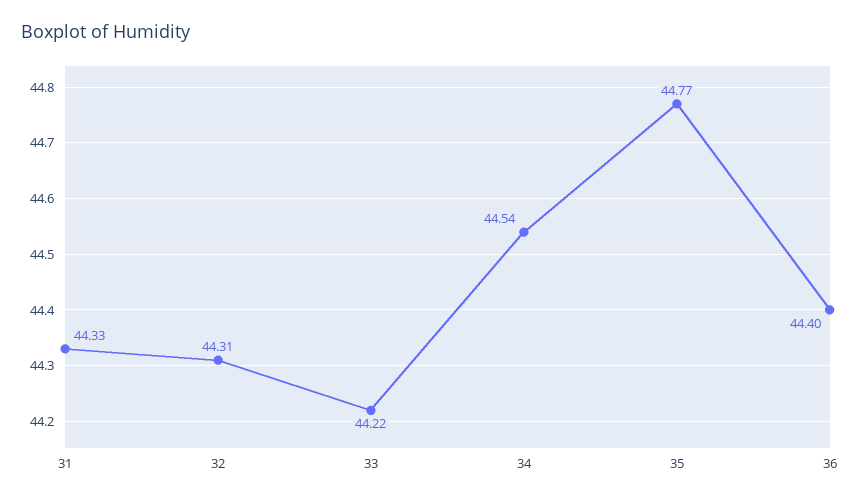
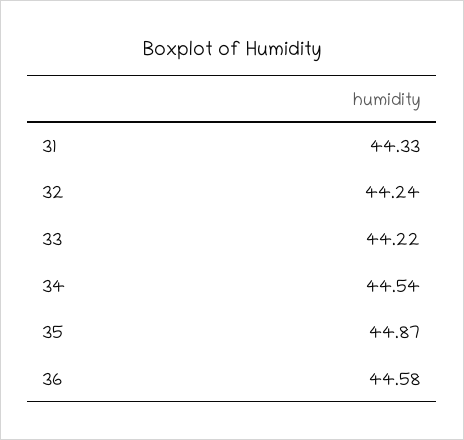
32: 44.31 -> 44.24
35: 44.77 -> 44.87
36: 44.4 -> 44.58

